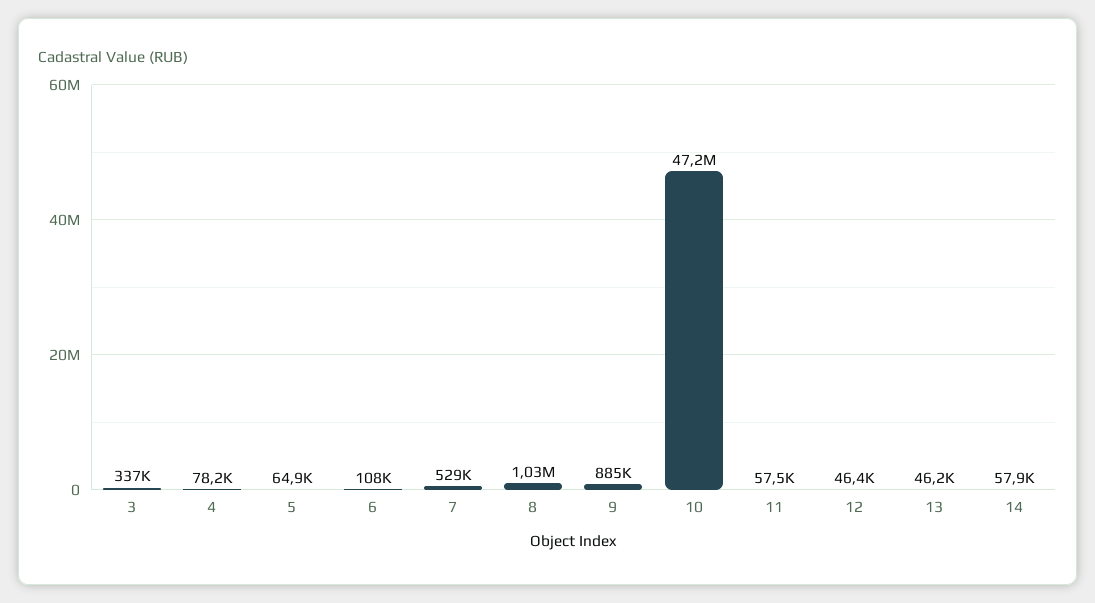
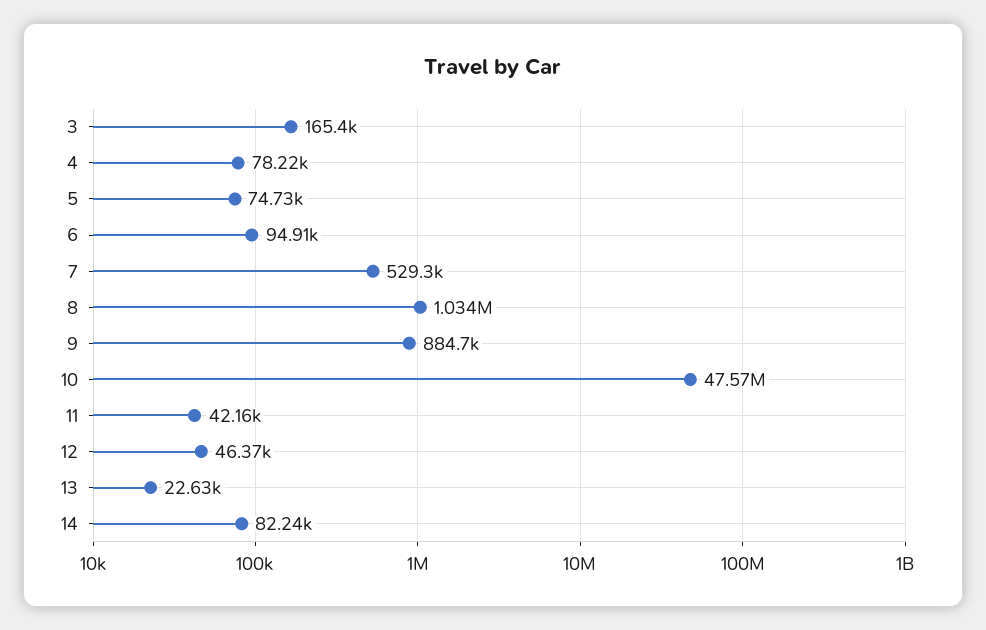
3: 337000 -> 165400
5: 64900 -> 74730
6: 108000 -> 94910
10: 47200000 -> 47570000
11: 57500 -> 42160
13: 46200 -> 22630
14: 57900 -> 82240

